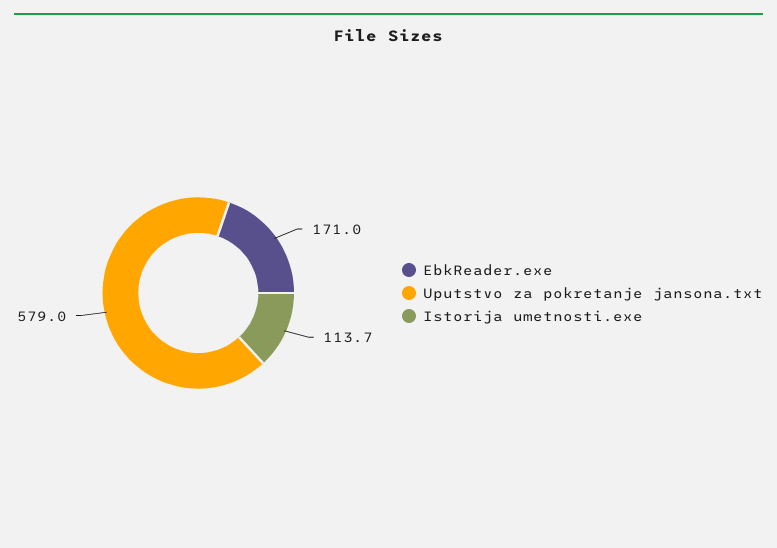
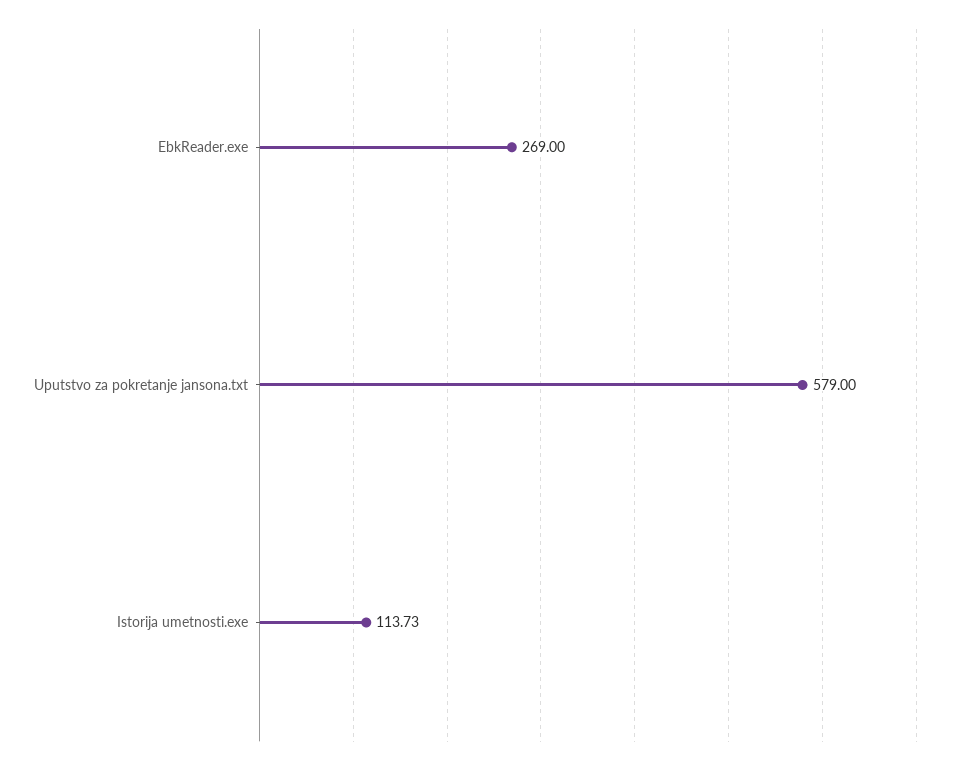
EbkReader.exe: 171 -> 269

